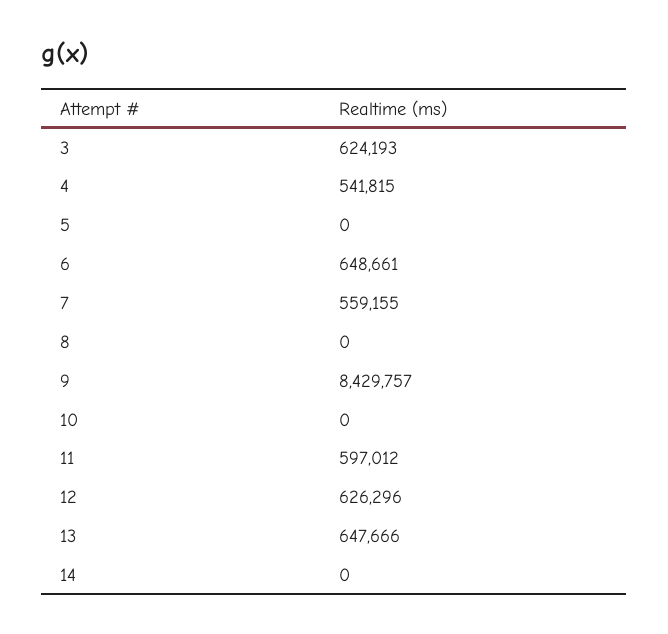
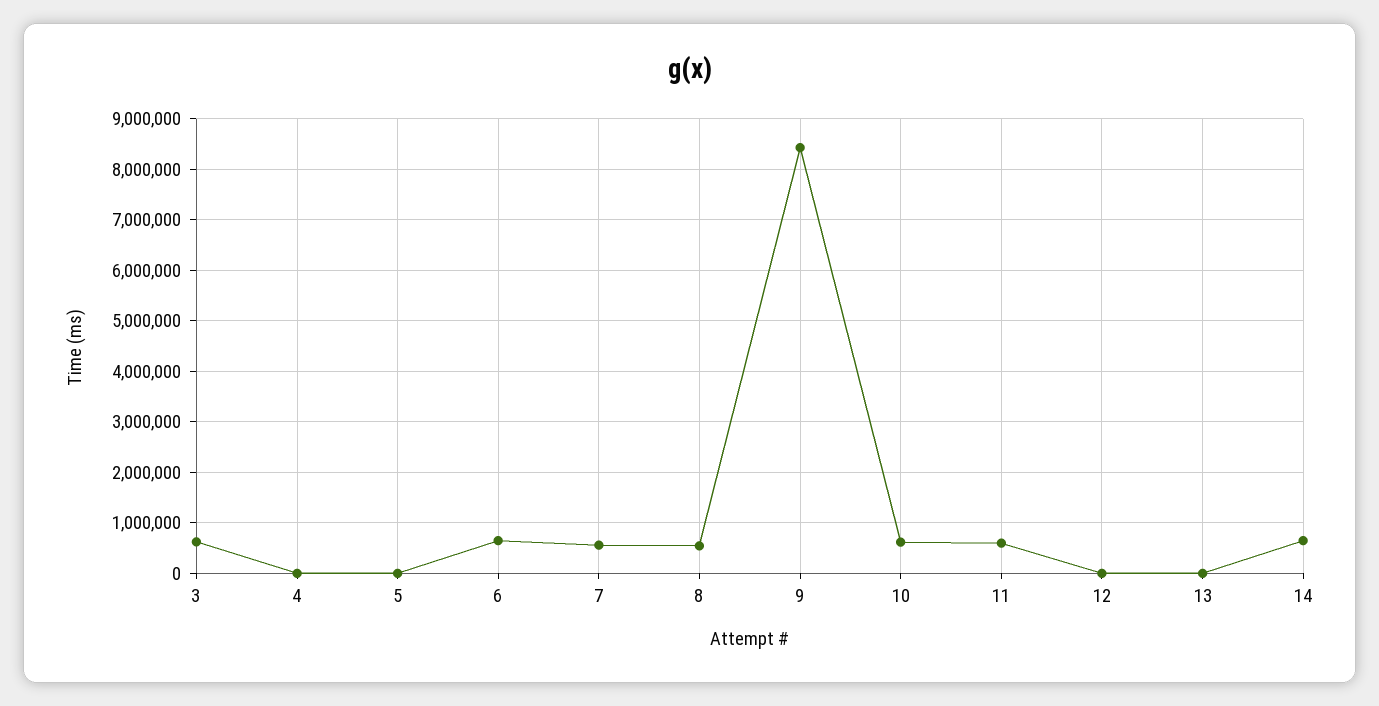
4: 541815 -> 0
8: 0 -> 600000
10: 0 -> 600000
12: 626296 -> 0
13: 647666 -> 0
14: 0 -> 600000

